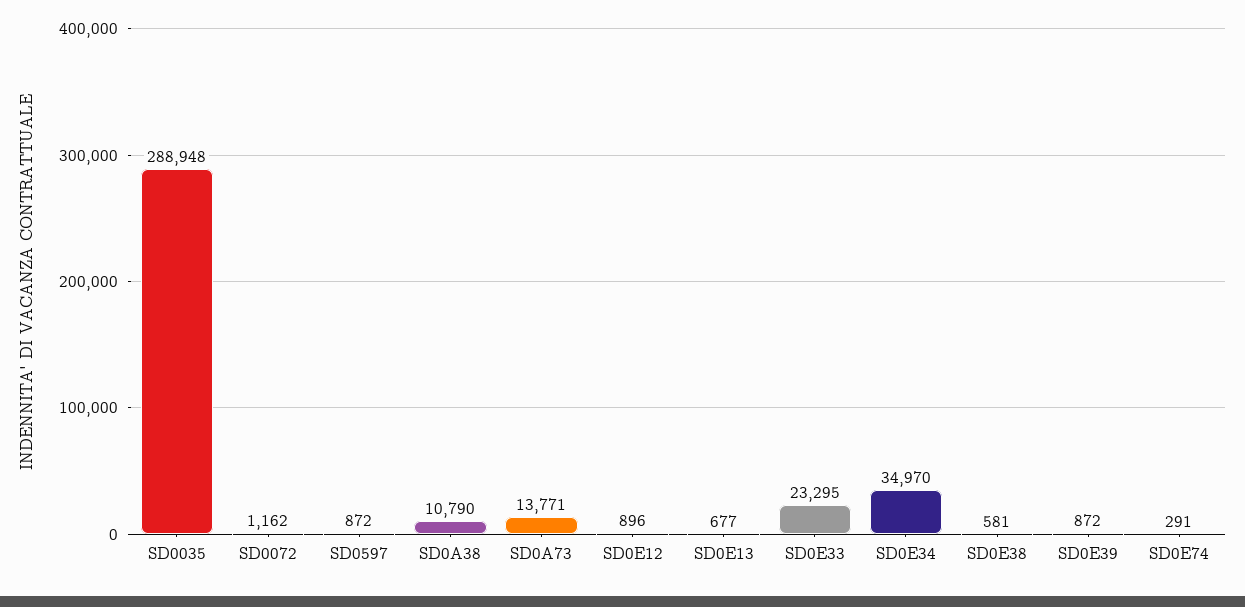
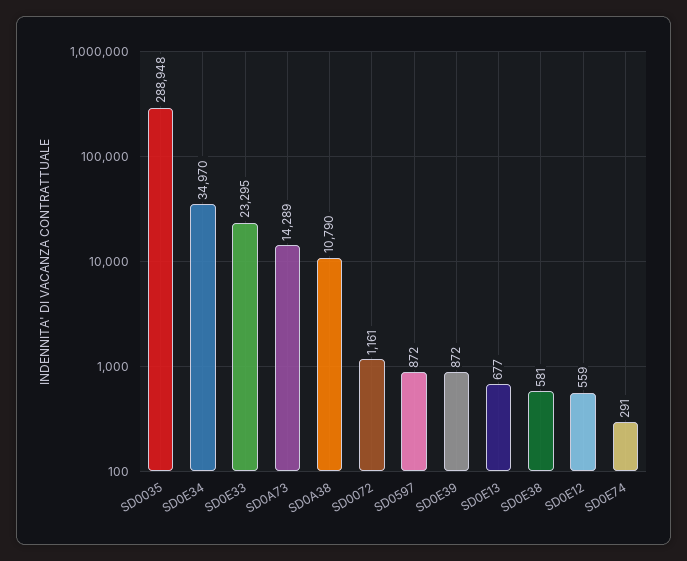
SD0072: 1162 -> 1161
SD0A73: 13771 -> 14289
SD0E12: 896 -> 559

